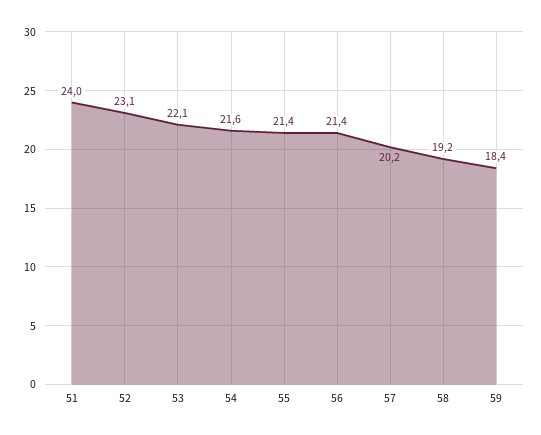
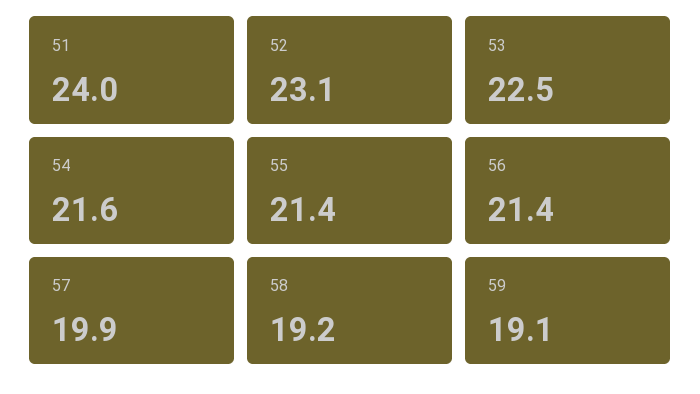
53: 22.1 -> 22.5
57: 20.2 -> 19.9
59: 18.4 -> 19.1

